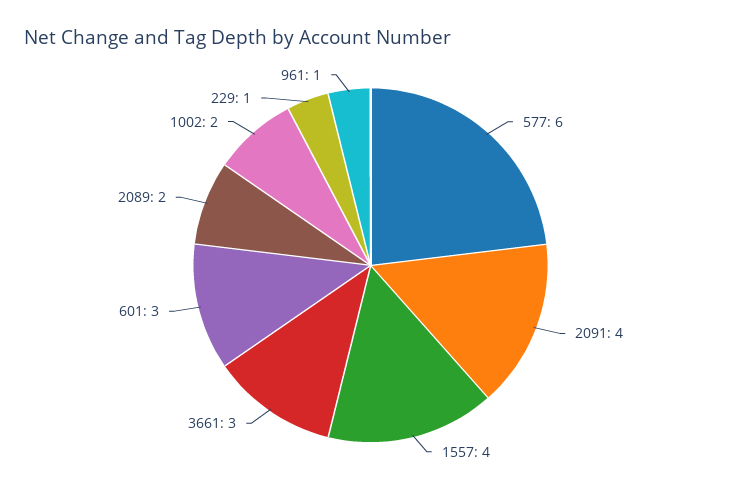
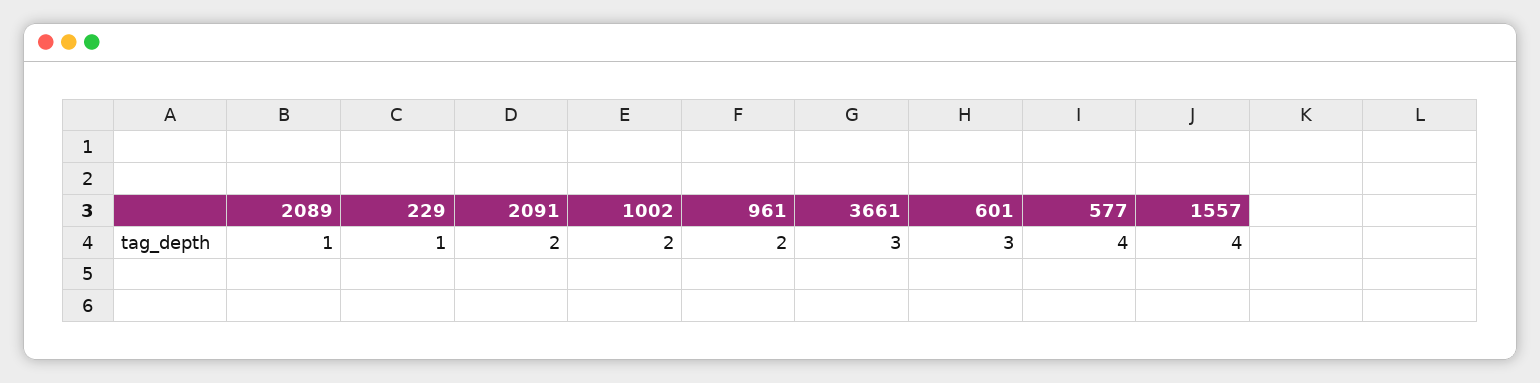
577: 6 -> 4
2091: 4 -> 2
2089: 2 -> 1
961: 1 -> 2

